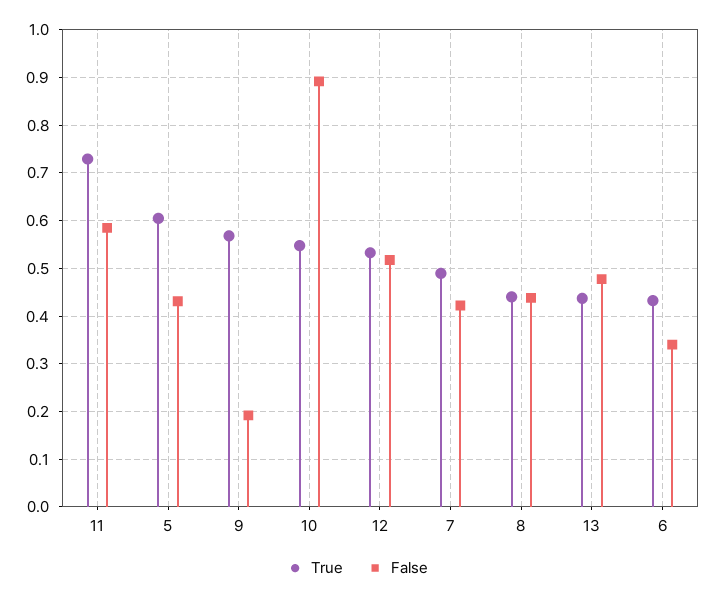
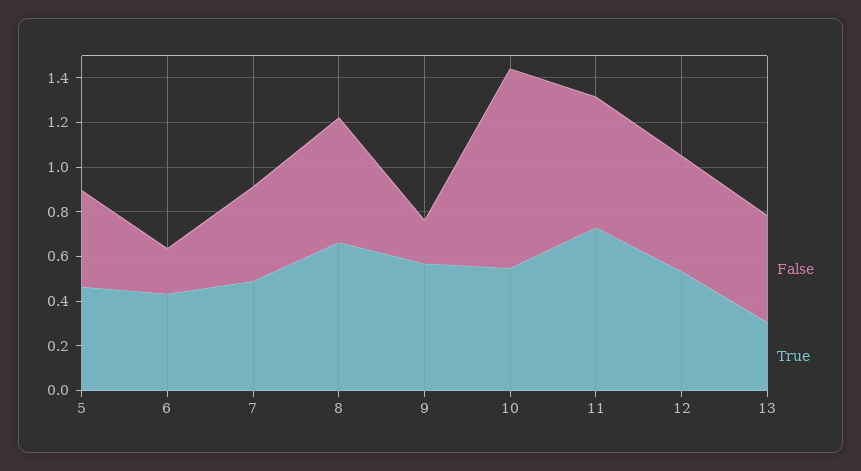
True, 5: 0.6 -> 0.45
True, 8: 0.44 -> 0.65
False, 8: 0.44 -> 0.55
True, 13: 0.44 -> 0.3
False, 6: 0.34 -> 0.2

